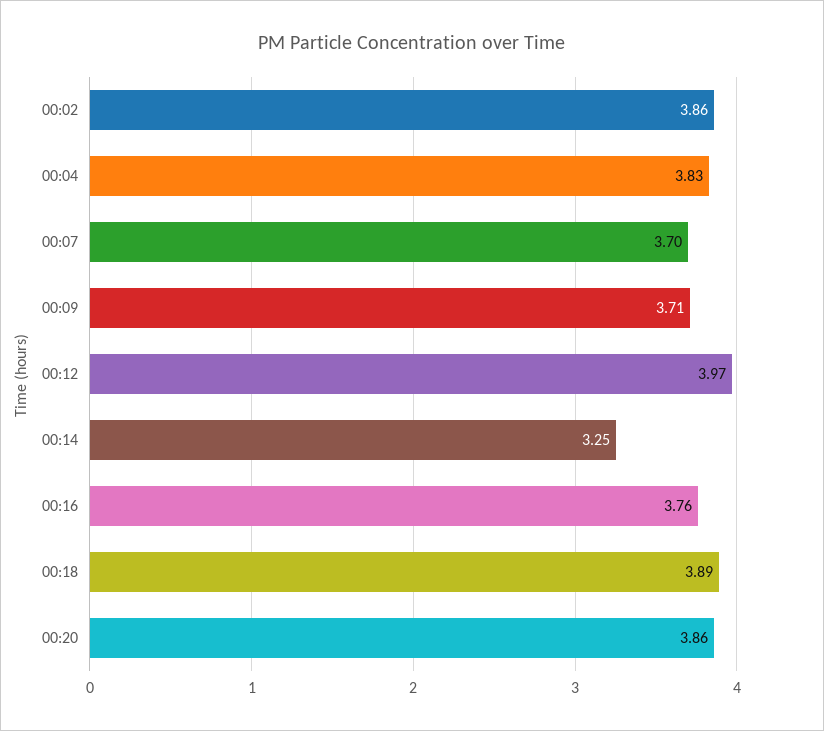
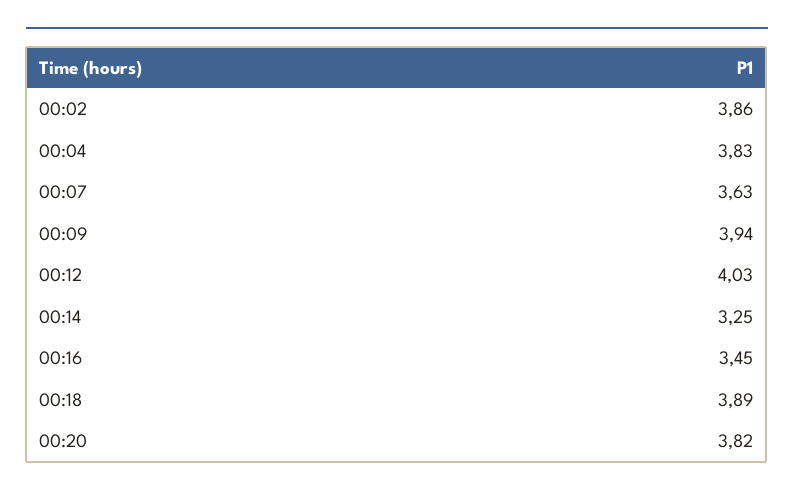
00:07: 3.7 -> 3.63
00:09: 3.71 -> 3.94
00:12: 3.97 -> 4.03
00:16: 3.76 -> 3.45
00:20: 3.86 -> 3.82

